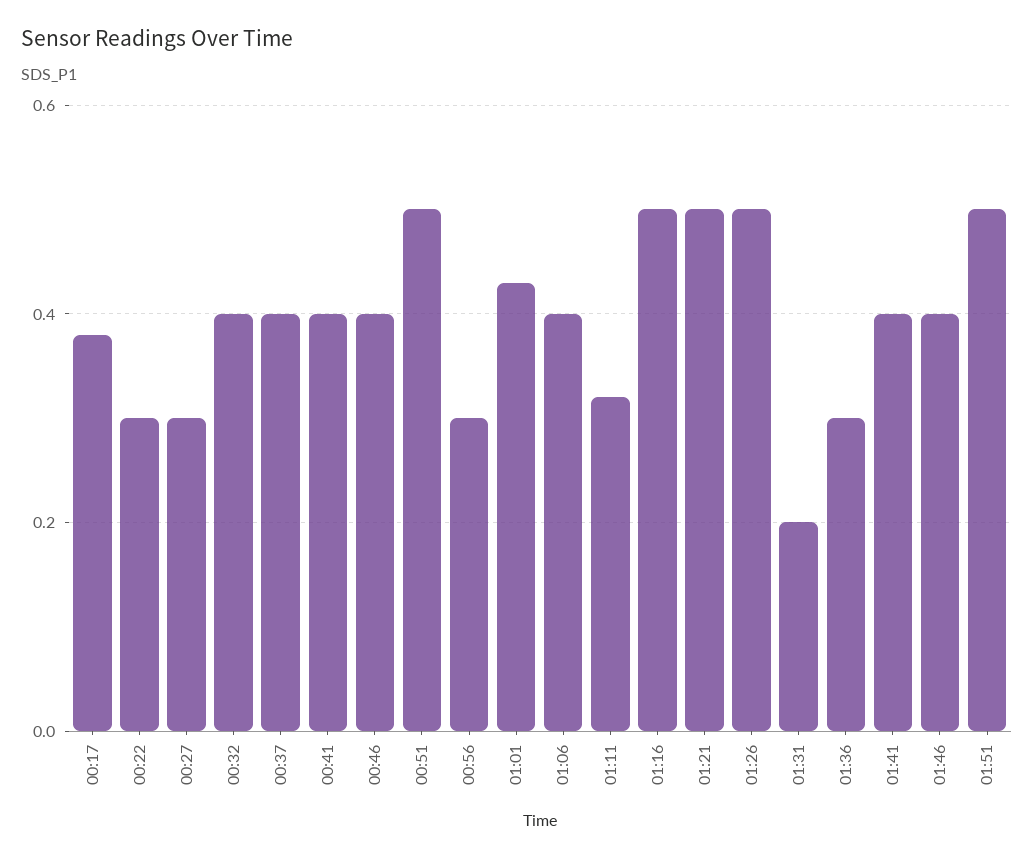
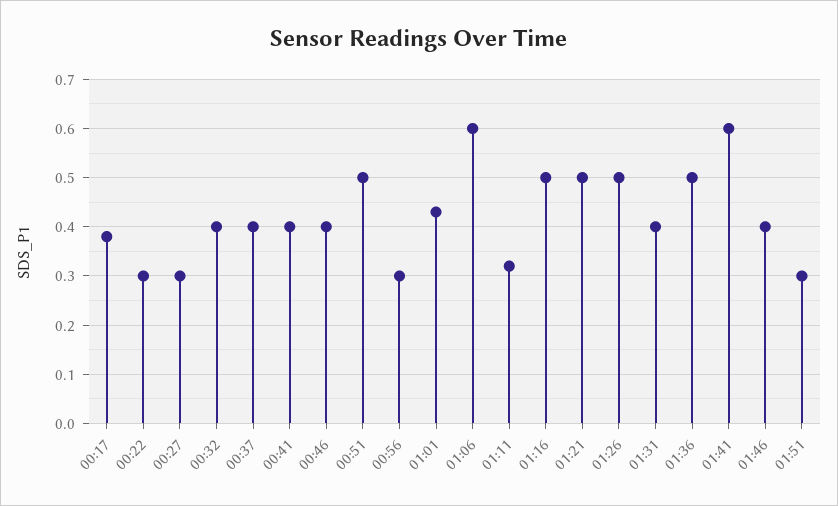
01:06: 0.4 -> 0.6
01:31: 0.2 -> 0.4
01:36: 0.3 -> 0.5
01:41: 0.4 -> 0.6
01:51: 0.5 -> 0.3

